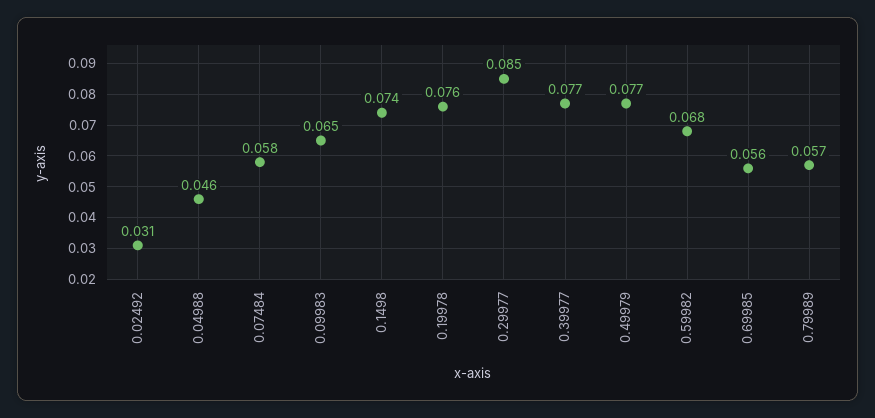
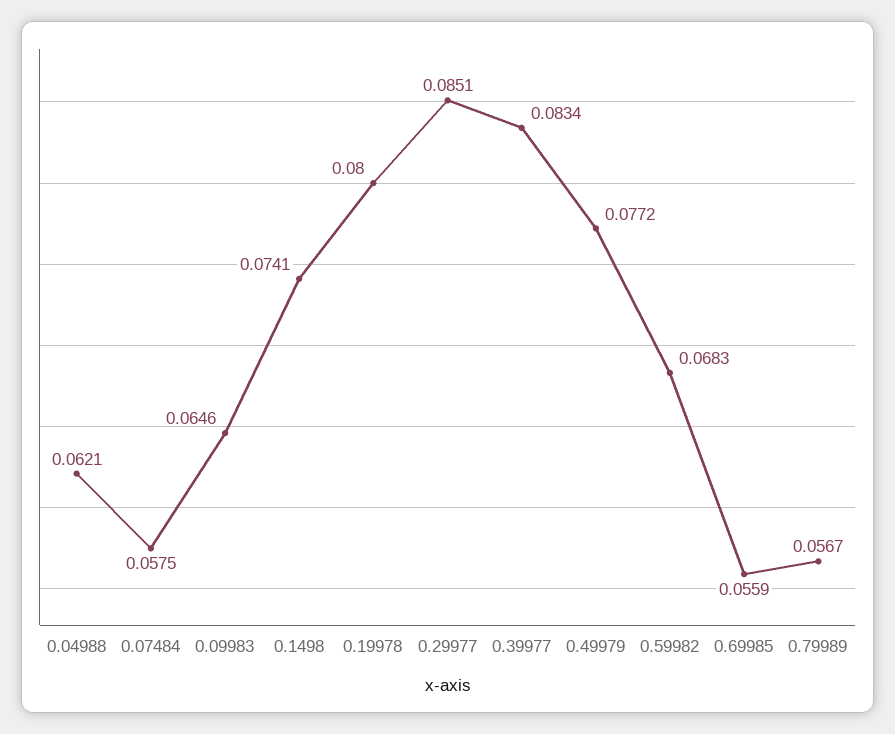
0.02492: 0.031 -> none
0.04988: 0.046 -> 0.0621
0.19978: 0.076 -> 0.08
0.39977: 0.077 -> 0.0834

